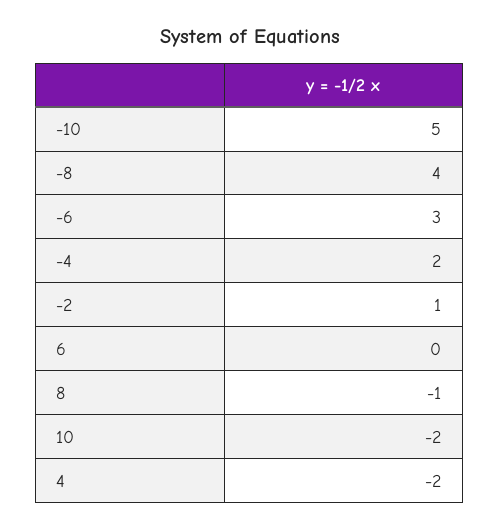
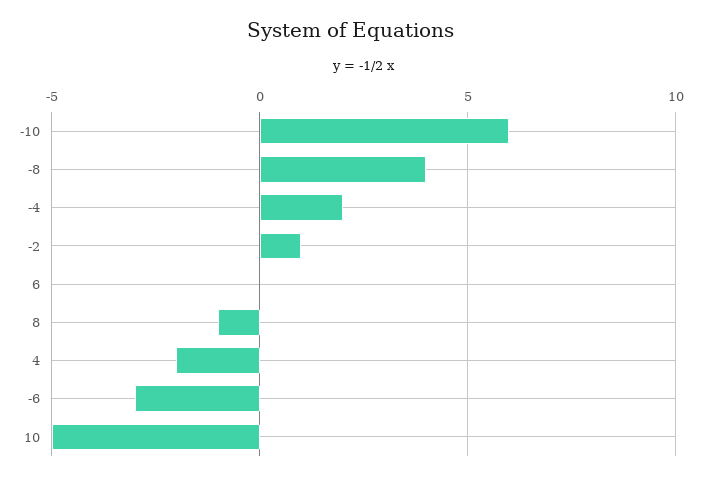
-10: 5 -> 6
-6: 3 -> -3
10: -2 -> -5

